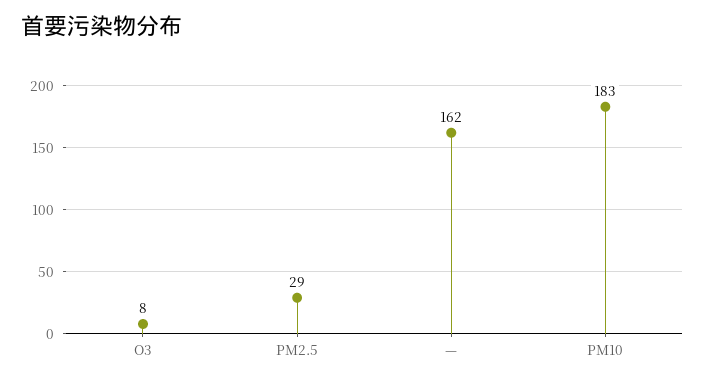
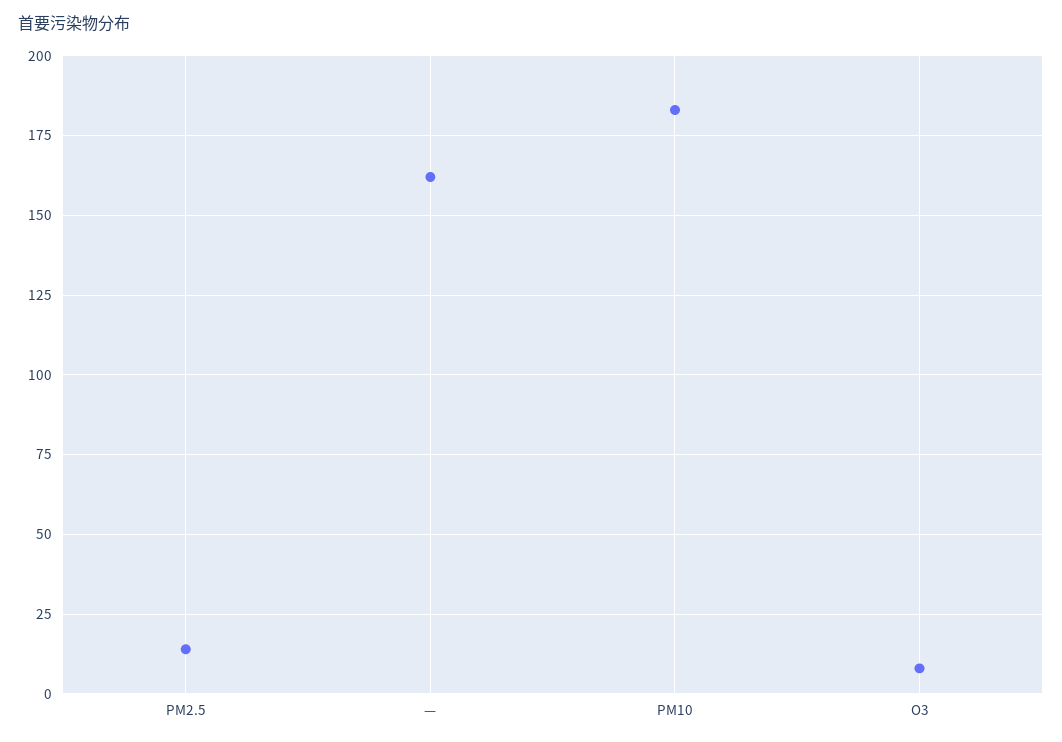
PM2.5: 29 -> 15

